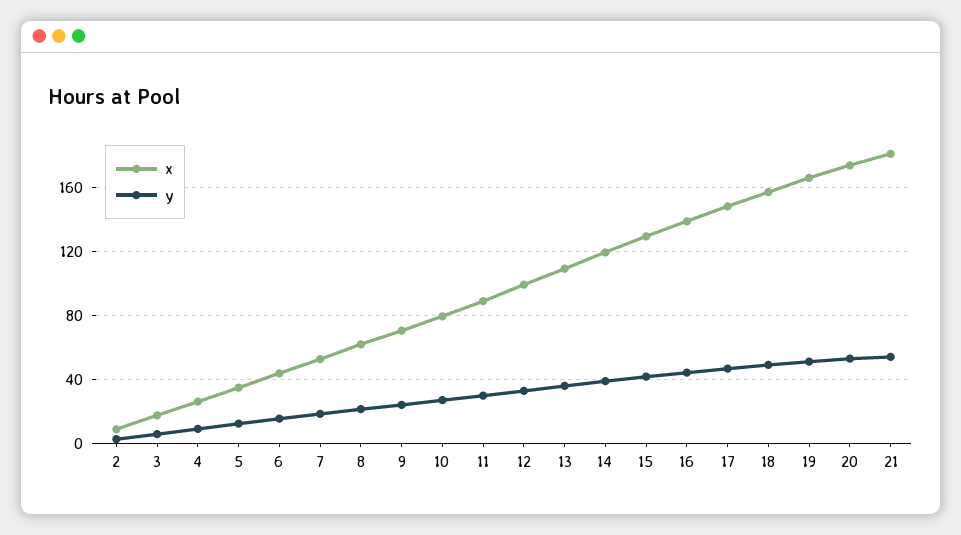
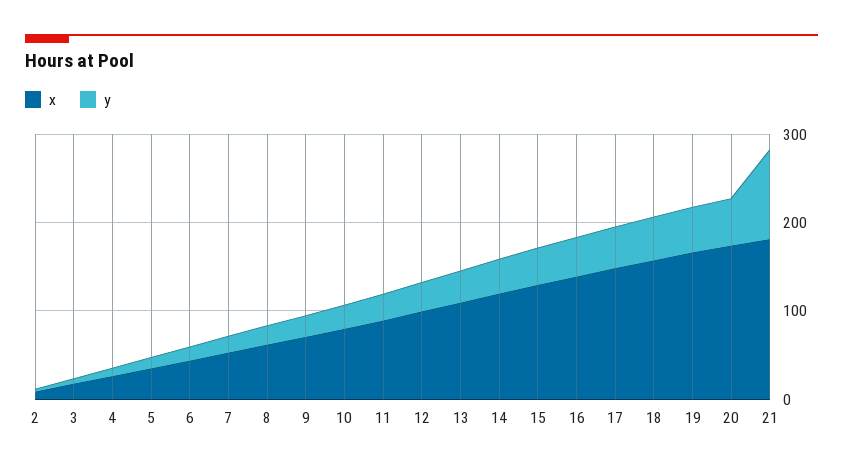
y, 21: 55 -> 100

